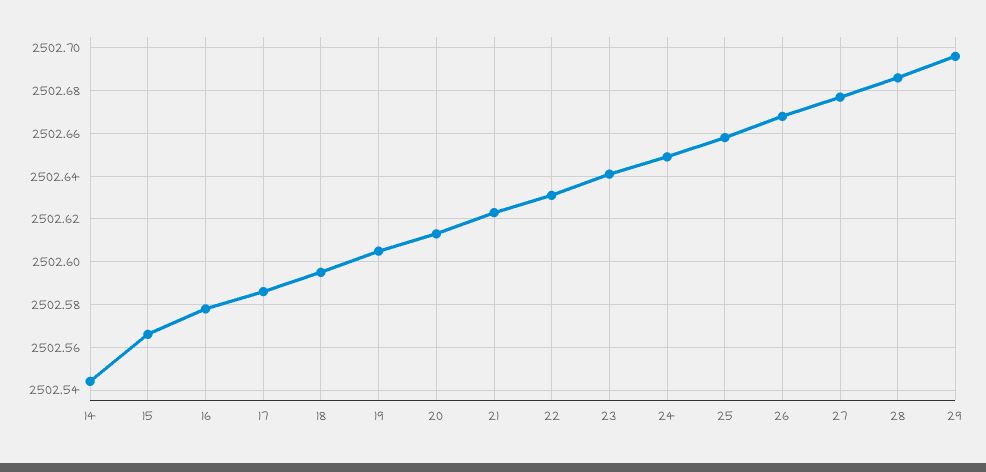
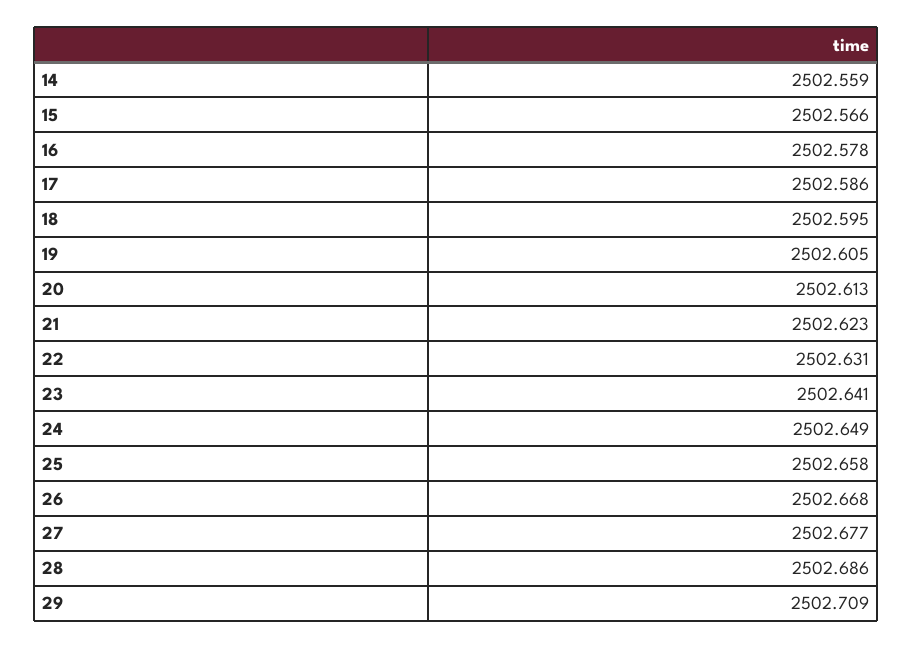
14: 2502.545 -> 2502.559
29: 2502.695 -> 2502.709

